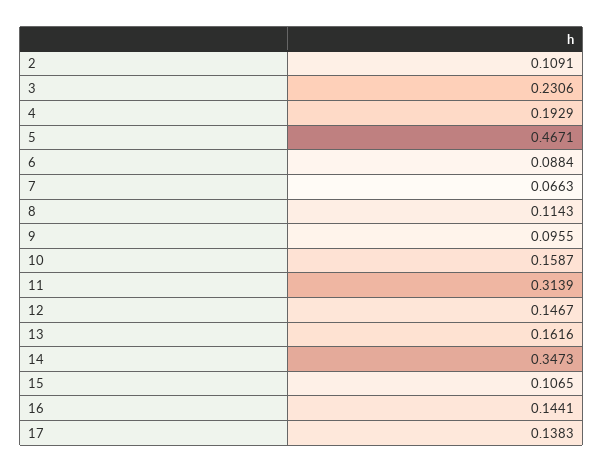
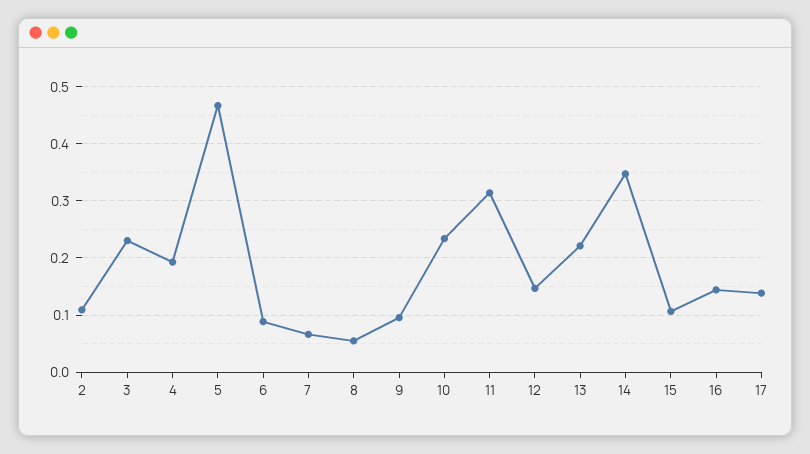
8: 0.1143 -> 0.06
10: 0.1587 -> 0.24
13: 0.1616 -> 0.22

